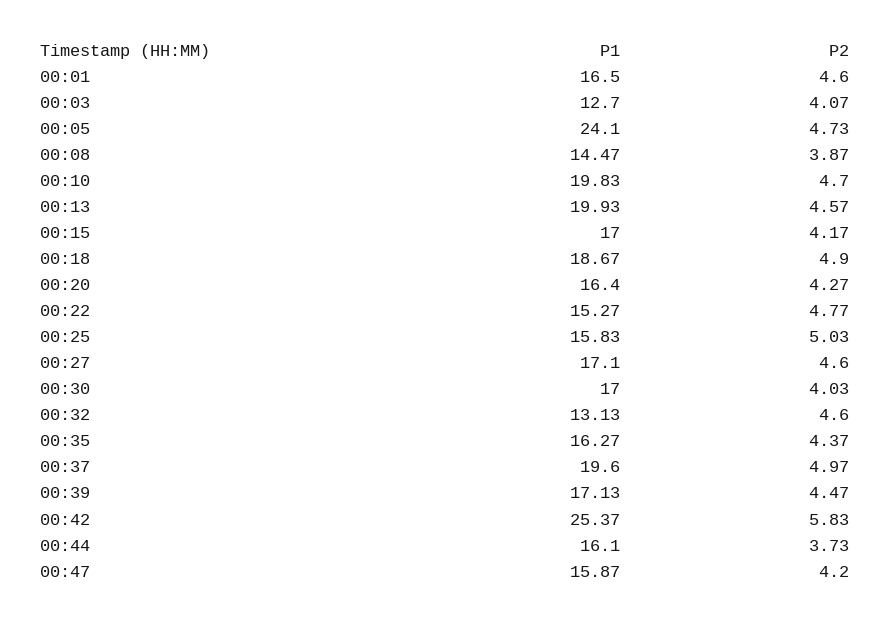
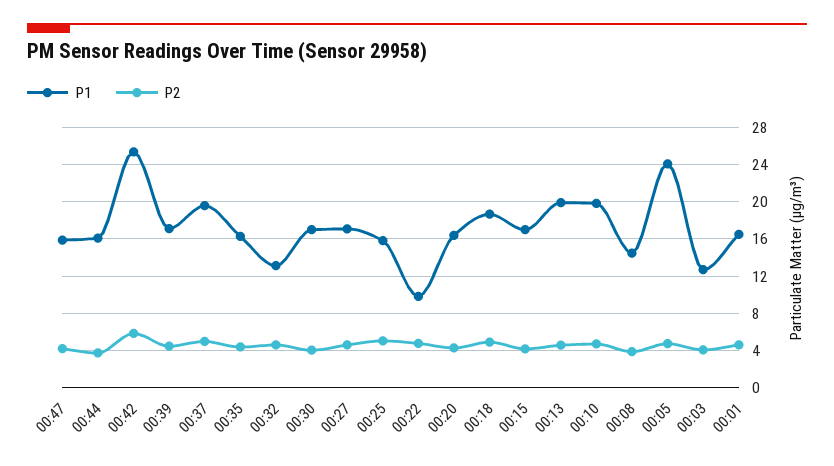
P1, 00:22: 15.27 -> 10

